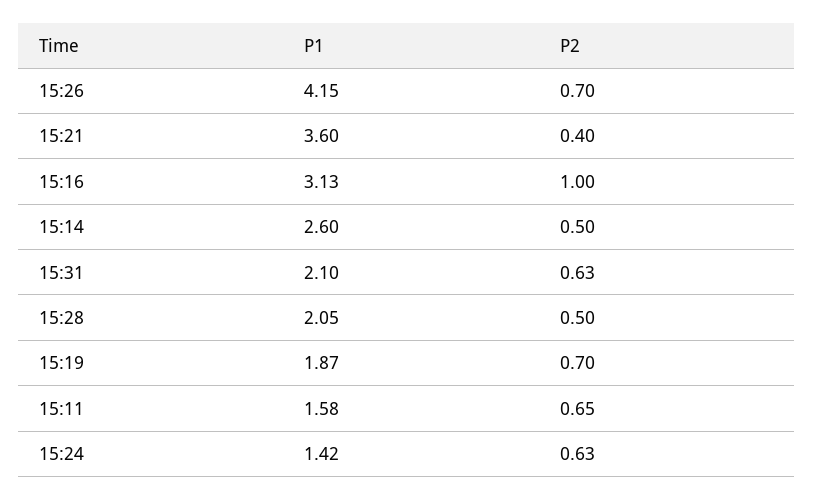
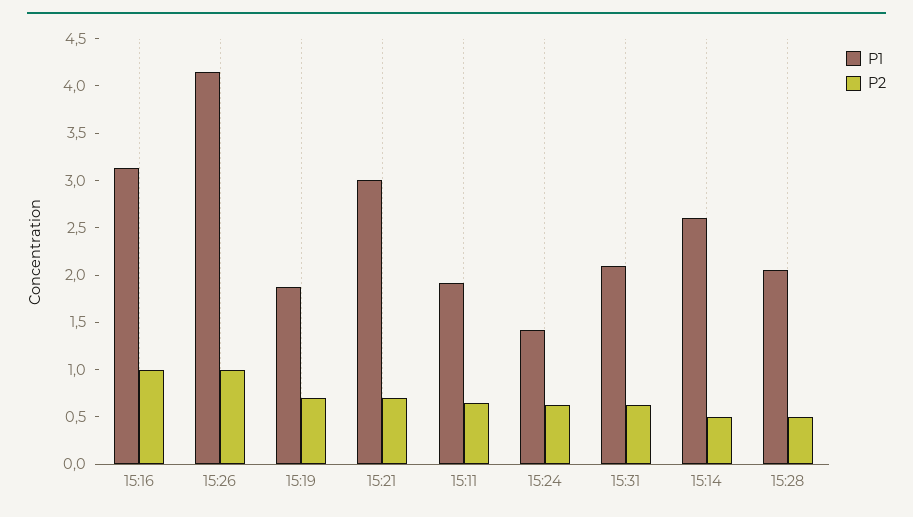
P2, 15:26: 0.7 -> 1
P1, 15:21: 3.6 -> 3
P2, 15:21: 0.4 -> 0.7
P1, 15:11: 1.58 -> 1.9

